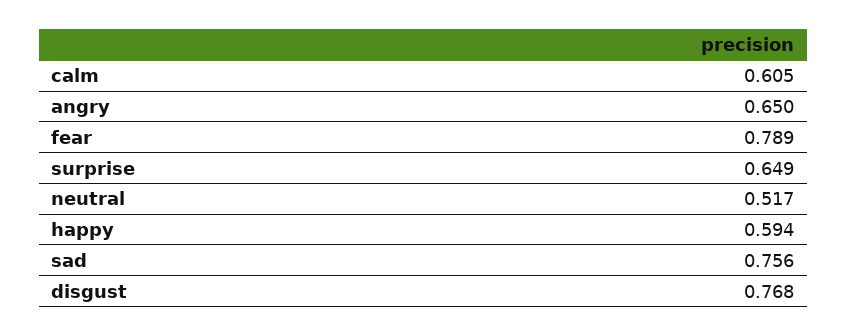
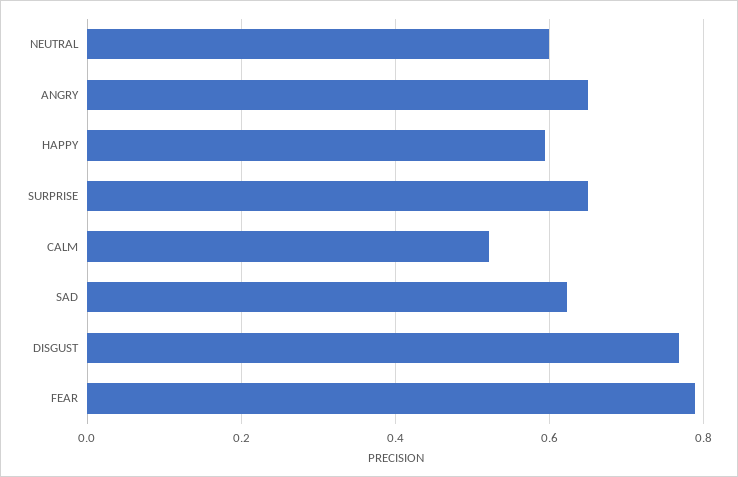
calm: 0.605 -> 0.52
neutral: 0.517 -> 0.6
sad: 0.756 -> 0.62

